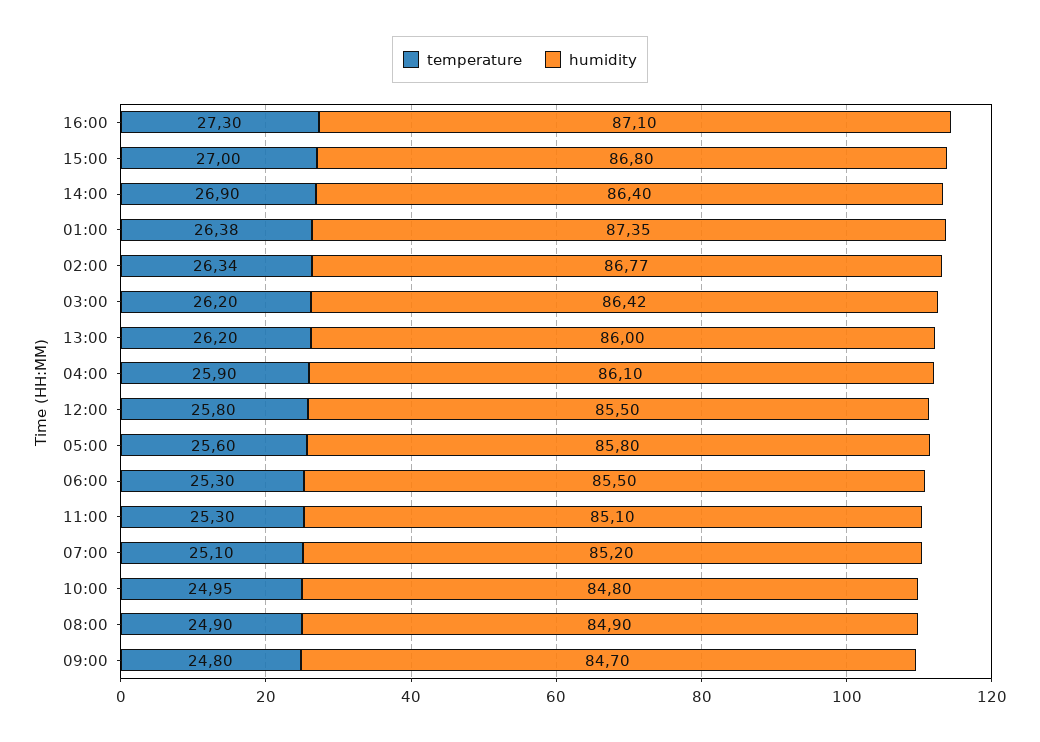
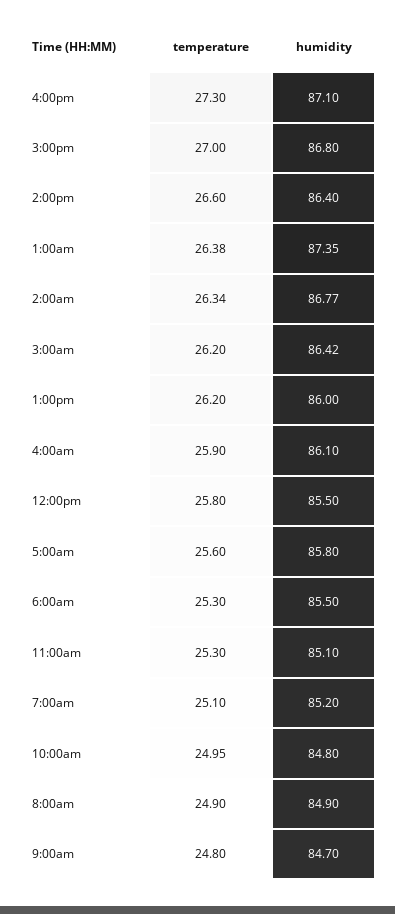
temperature, 14:00: 26.9 -> 26.6

